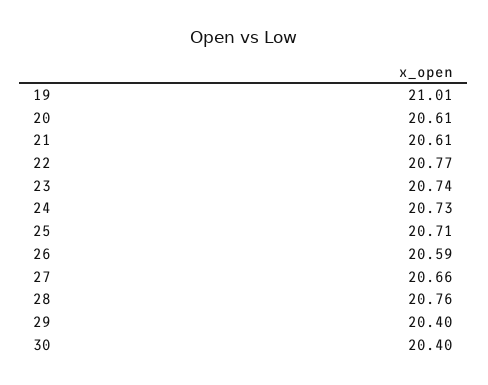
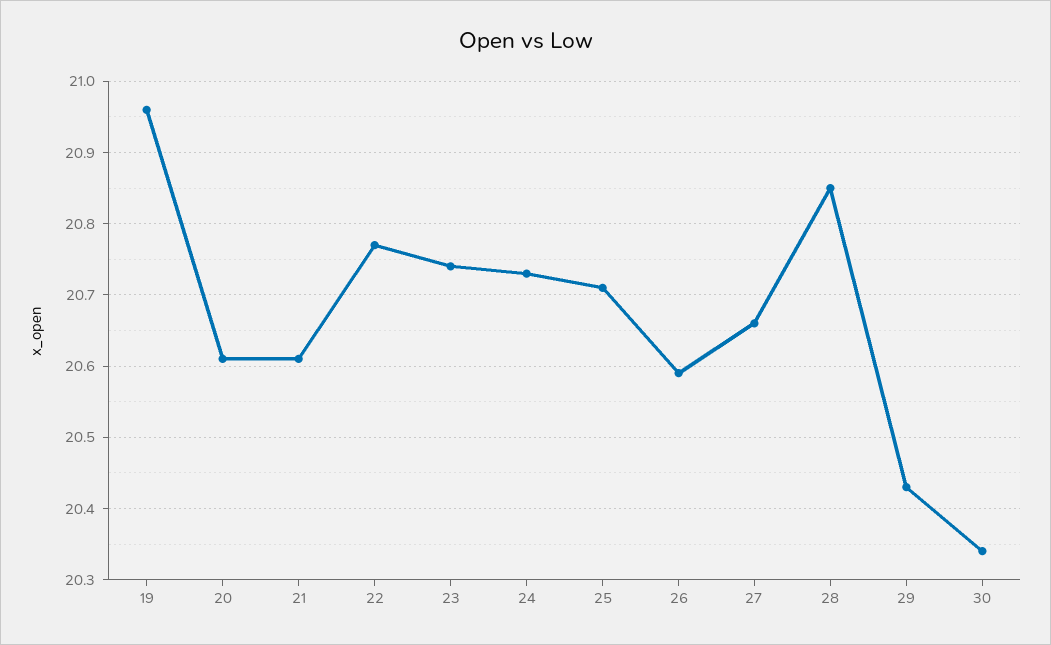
19: 21.01 -> 20.96
28: 20.76 -> 20.85
29: 20.4 -> 20.43
30: 20.4 -> 20.34

